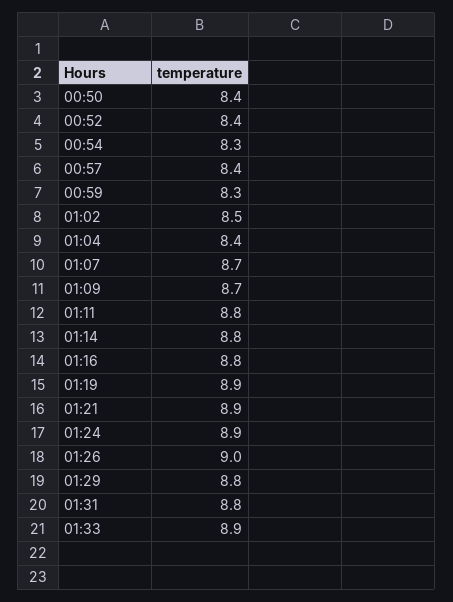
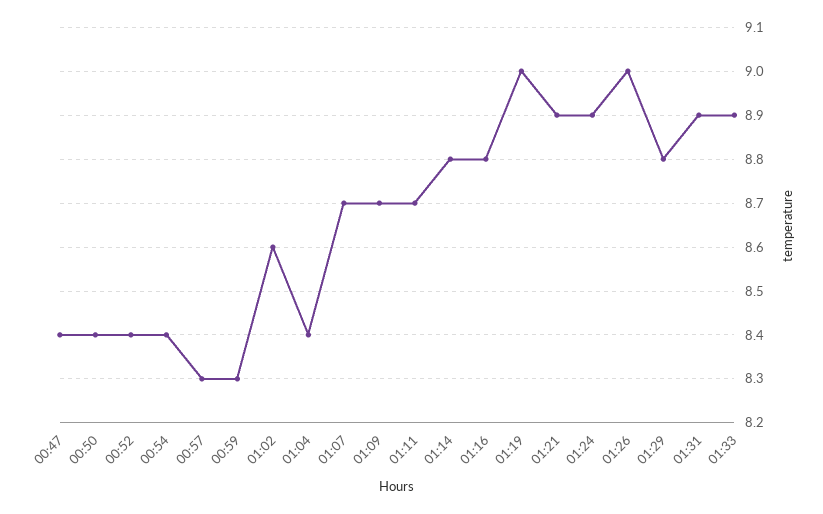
00:54: 8.3 -> 8.4
00:57: 8.4 -> 8.3
01:02: 8.5 -> 8.6
01:11: 8.8 -> 8.7
01:19: 8.9 -> 9
01:31: 8.8 -> 8.9
00:47: none -> 8.4

